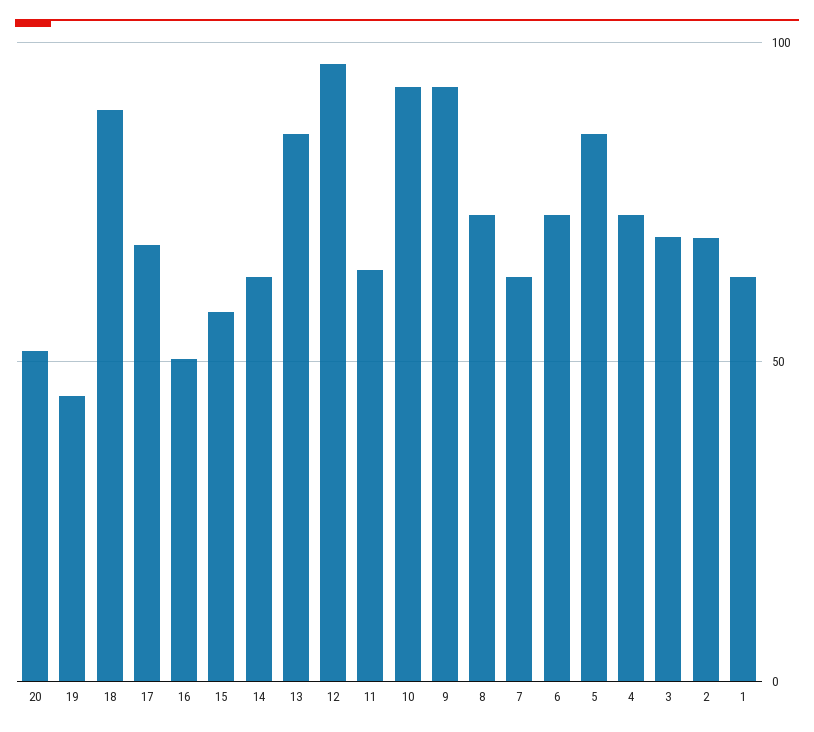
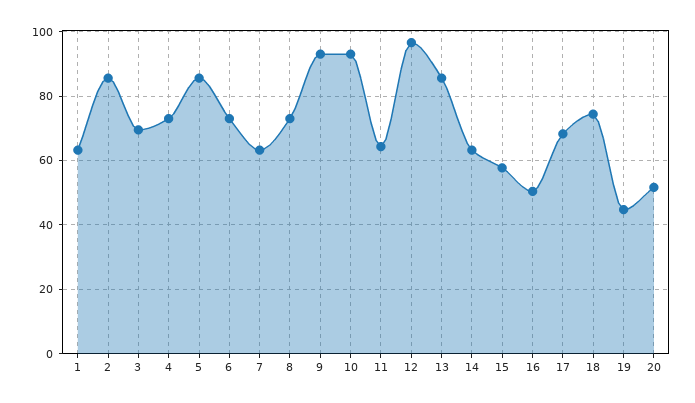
18: 90 -> 74
2: 70 -> 86

